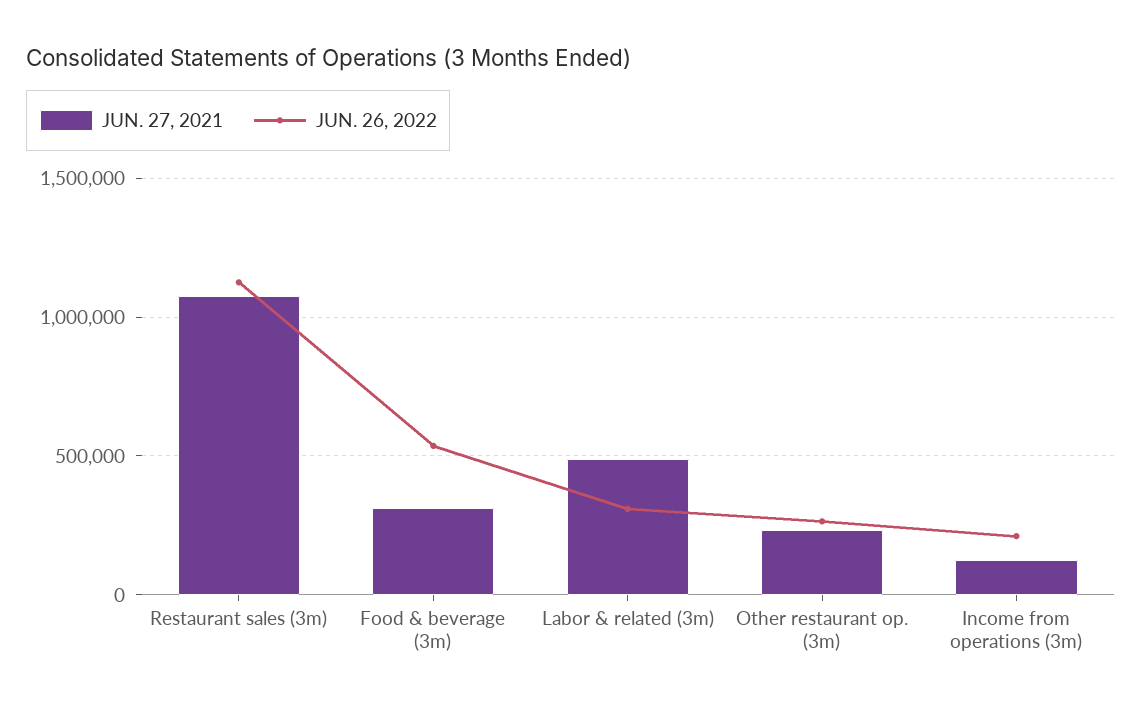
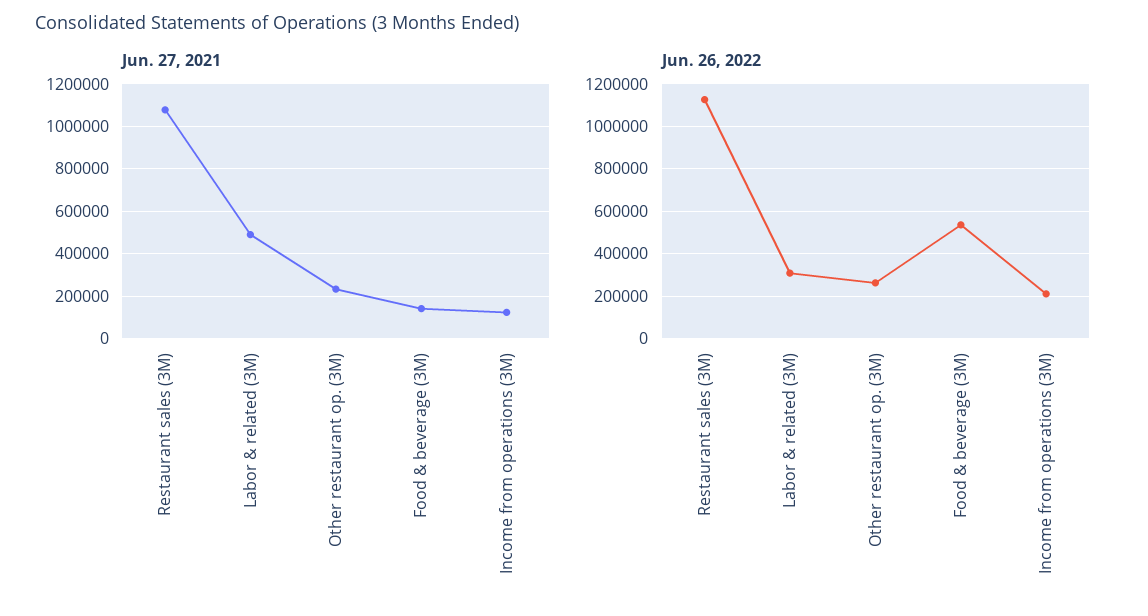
JUN. 27, 2021, Food & beverage (3m): 300000 -> 150000

